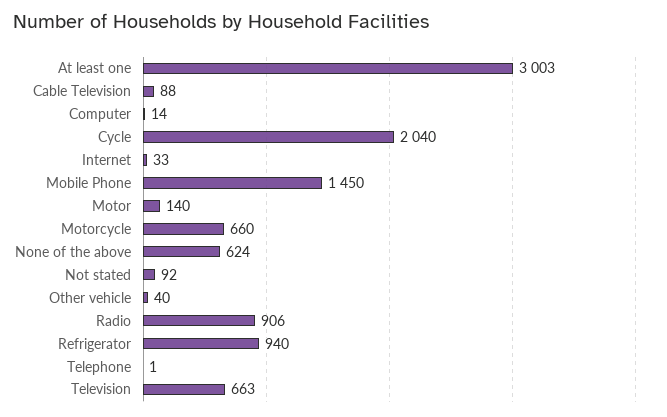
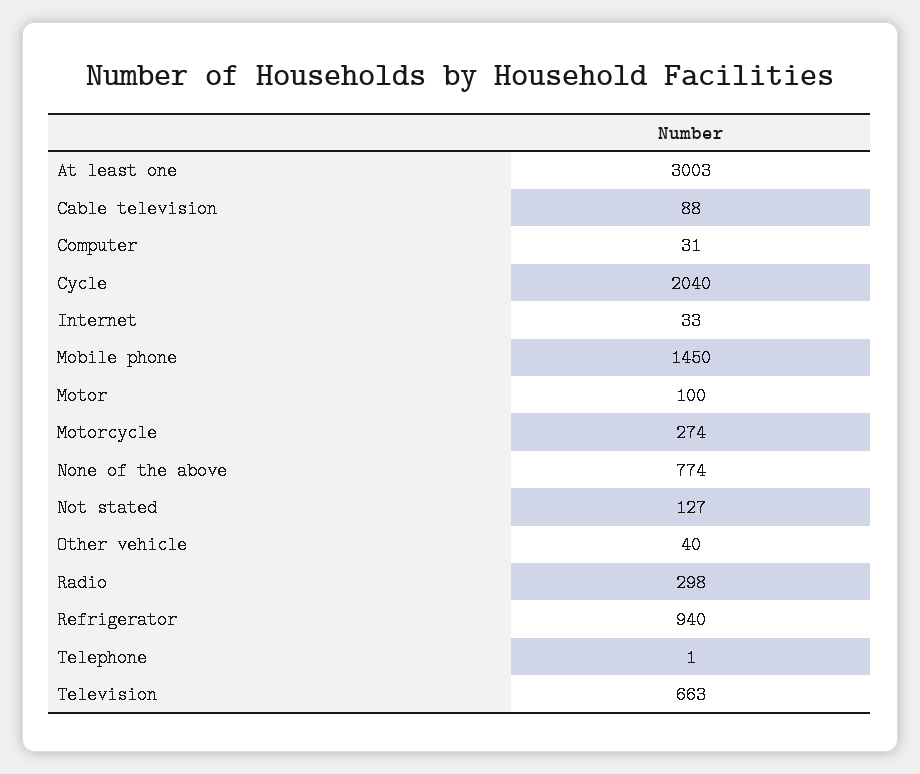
Computer: 14 -> 31
Motor: 140 -> 100
Motorcycle: 660 -> 274
None of the above: 624 -> 774
Not stated: 92 -> 127
Radio: 906 -> 298

